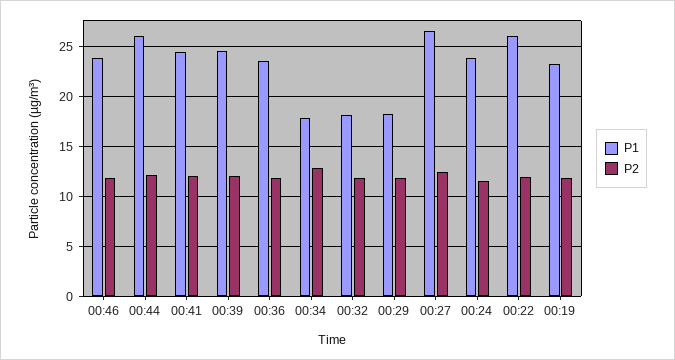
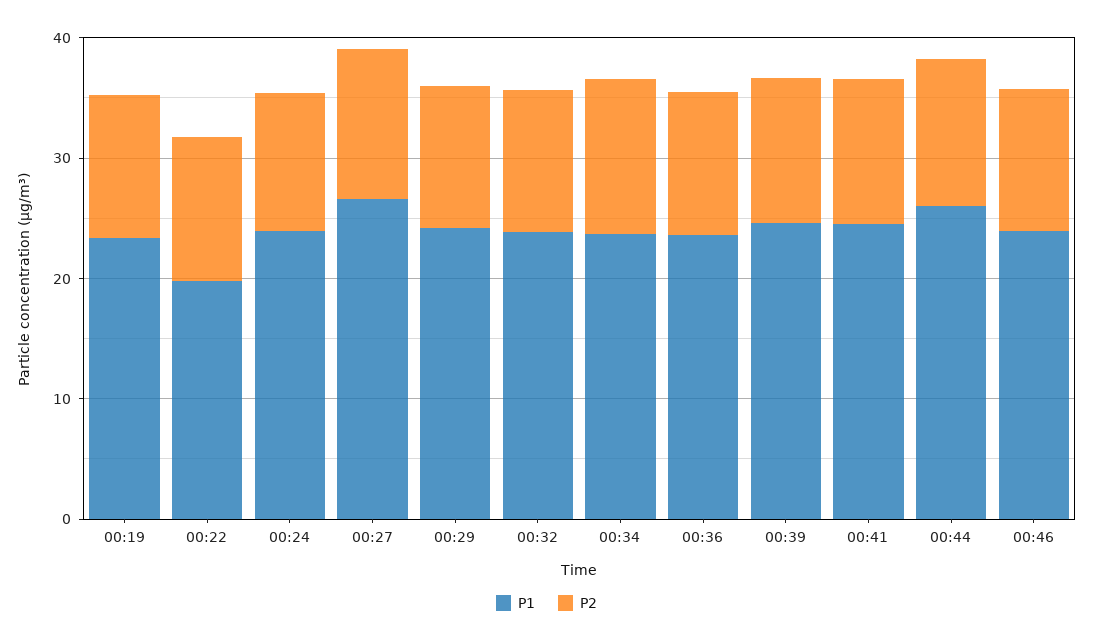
P1, 00:34: 18 -> 24
P1, 00:32: 18 -> 24
P1, 00:29: 18 -> 24
P1, 00:22: 26 -> 20

